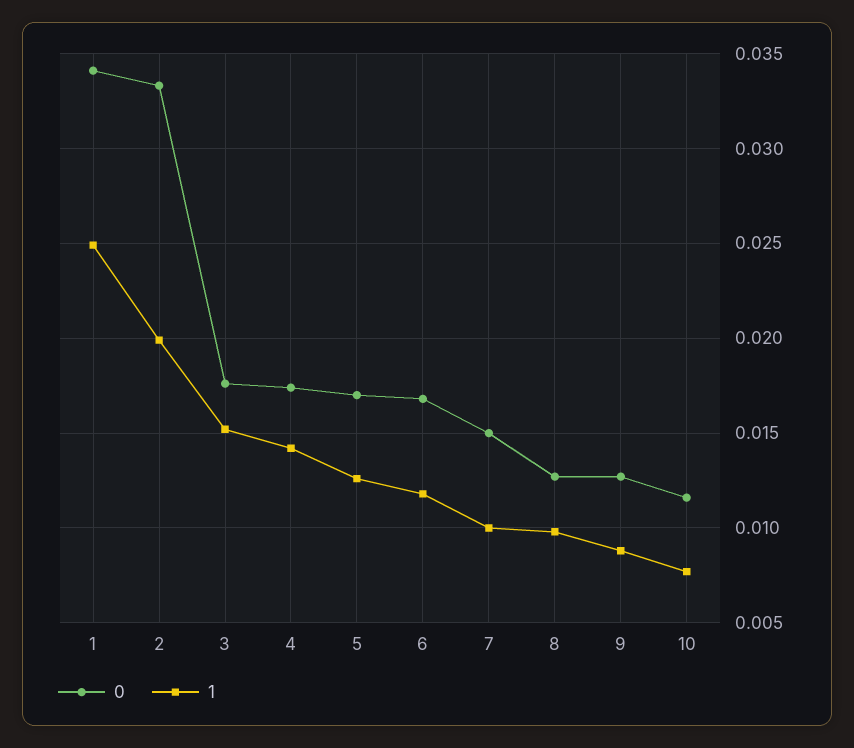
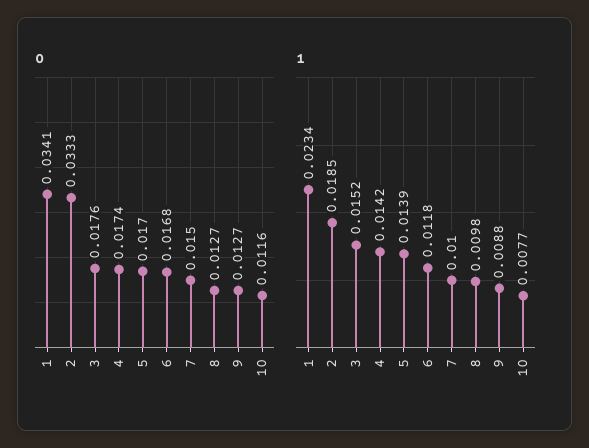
1, 1: 0.025 -> 0.0234
1, 2: 0.02 -> 0.0185
1, 5: 0.0125 -> 0.0139

